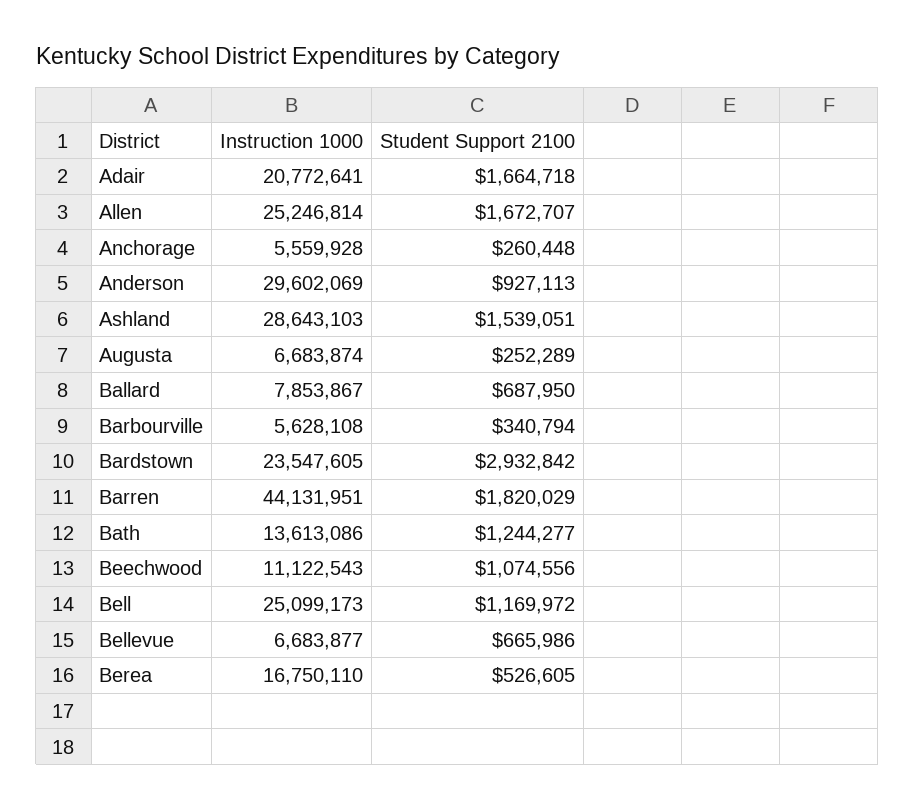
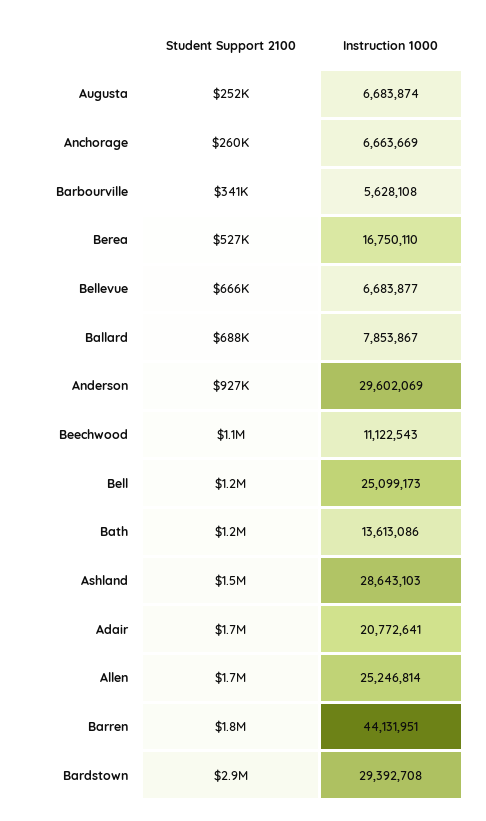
Instruction 1000, Anchorage: 5559928 -> 6663669
Instruction 1000, Bardstown: 23547605 -> 29392708

